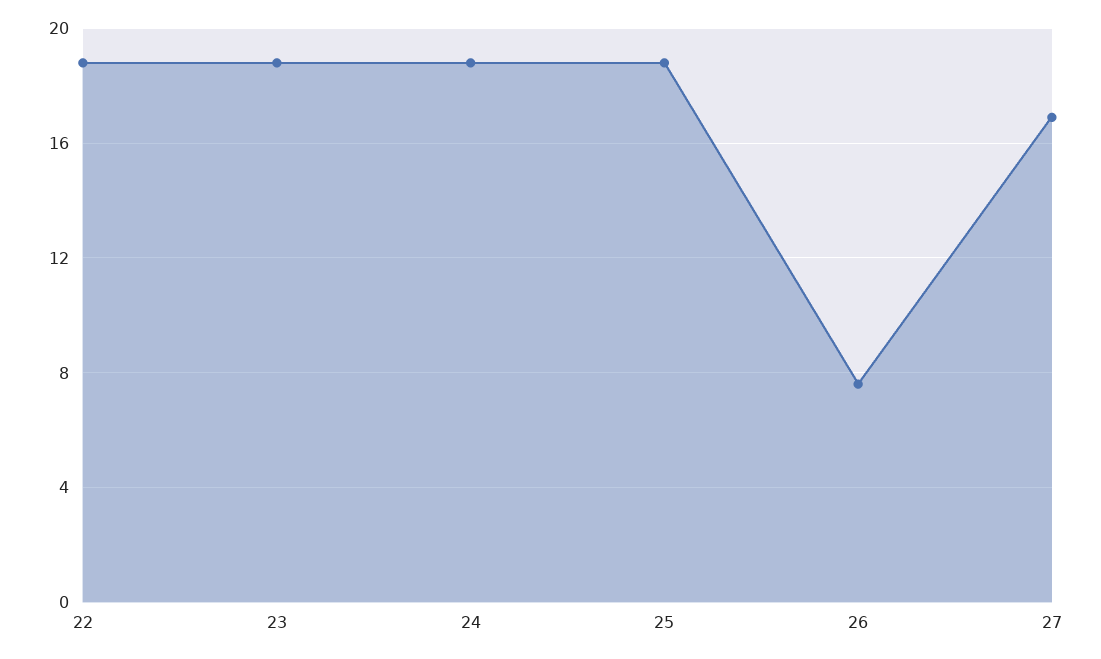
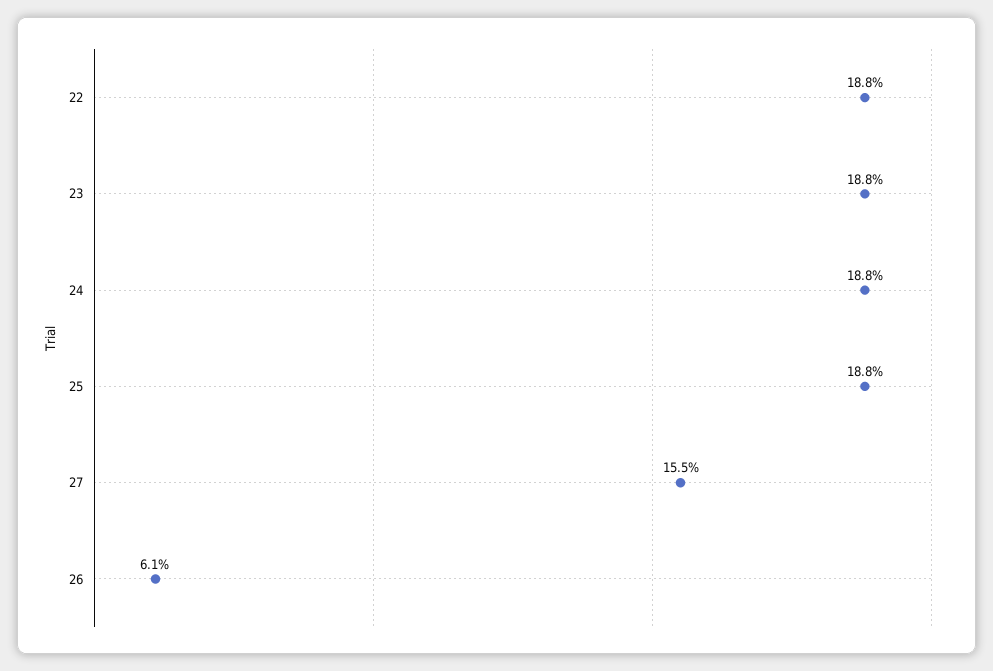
26: 7.5 -> 6.1
27: 17 -> 15.5

